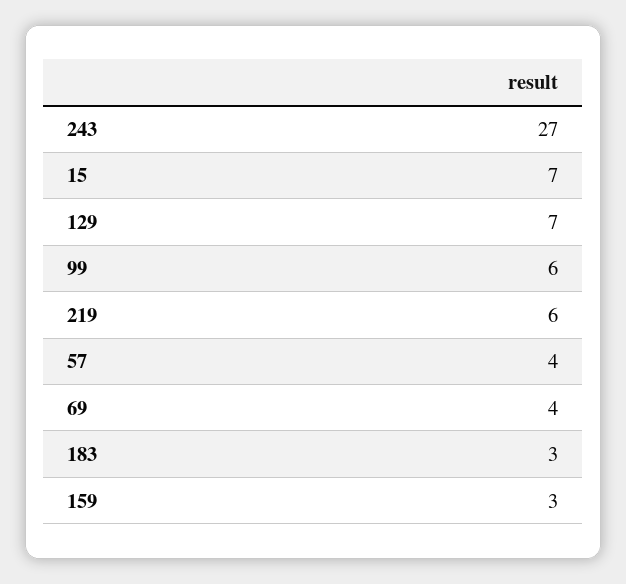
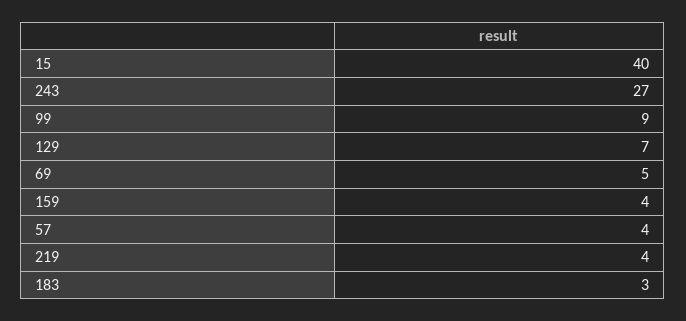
15: 7 -> 40
99: 6 -> 9
219: 6 -> 4
69: 4 -> 5
159: 3 -> 4

